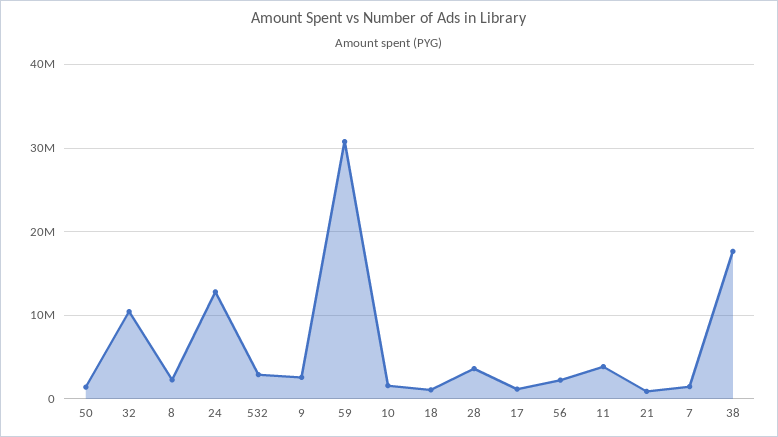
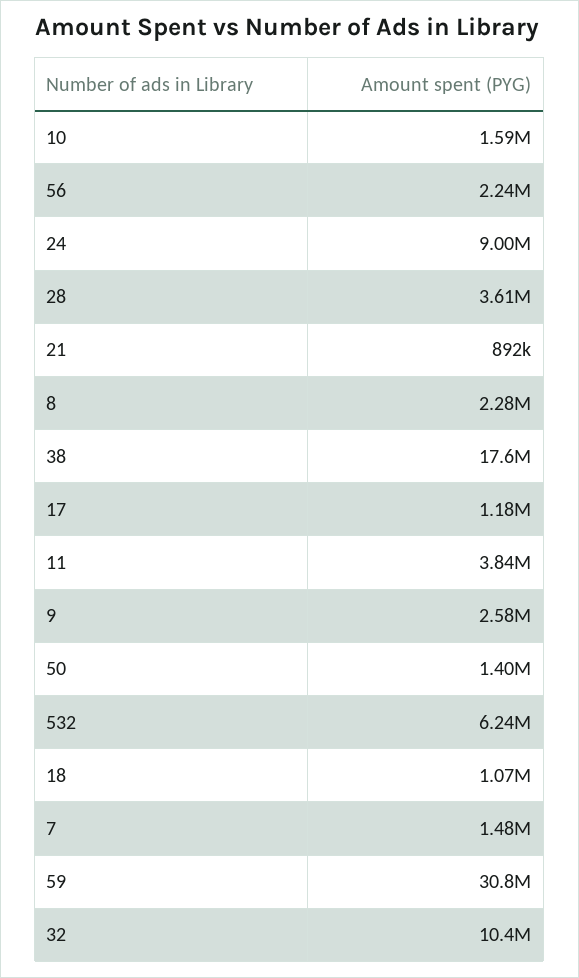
24: 13000000 -> 9000000
532: 3000000 -> 6240000

